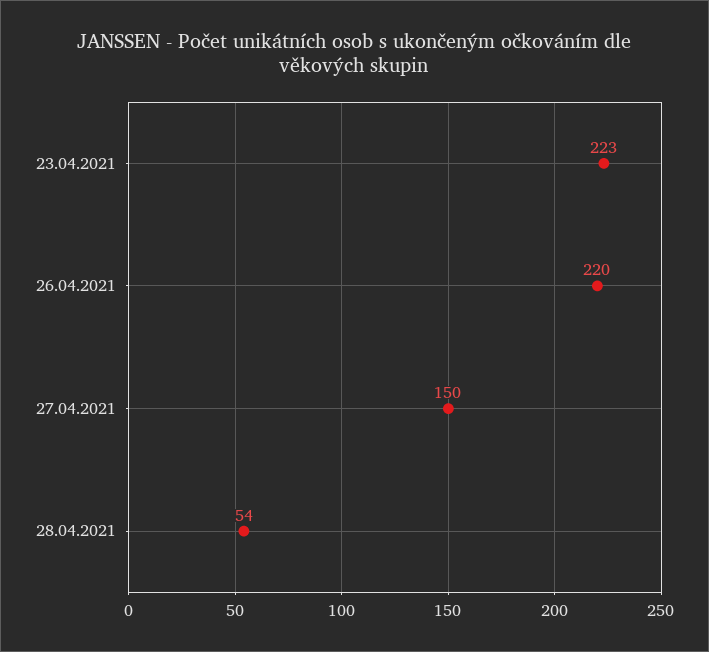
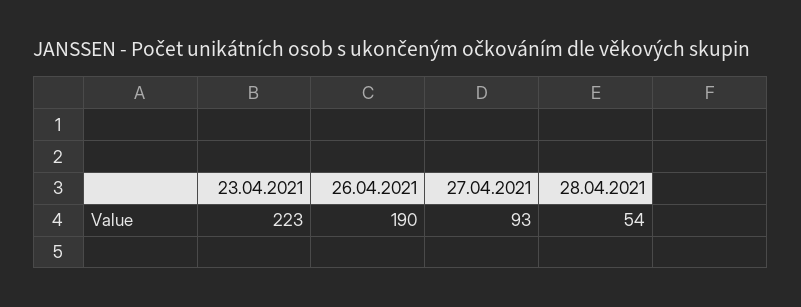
26.04.2021: 220 -> 190
27.04.2021: 150 -> 93

